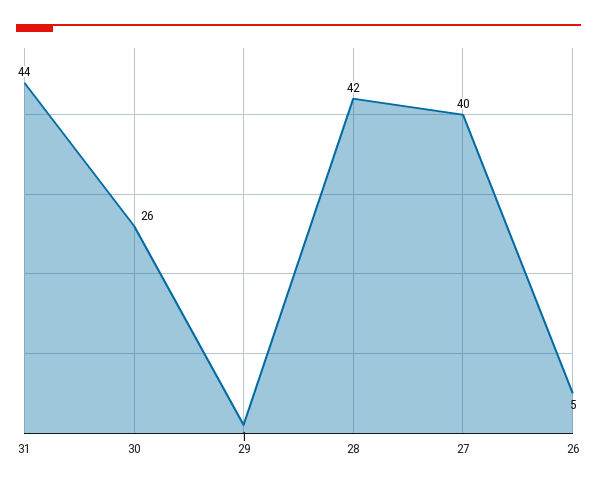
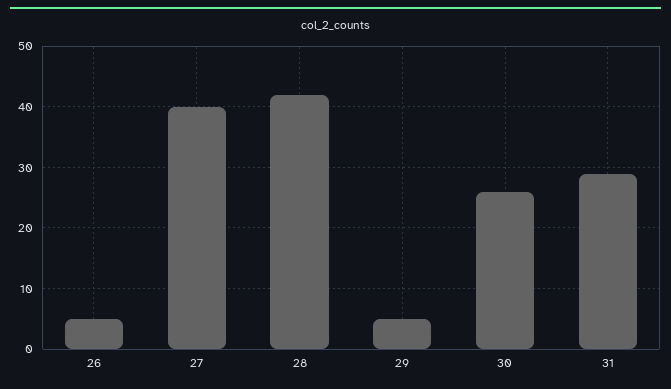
31: 44 -> 29
29: 1 -> 5

